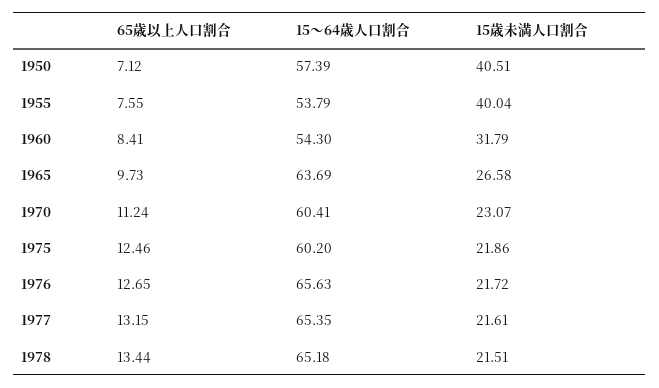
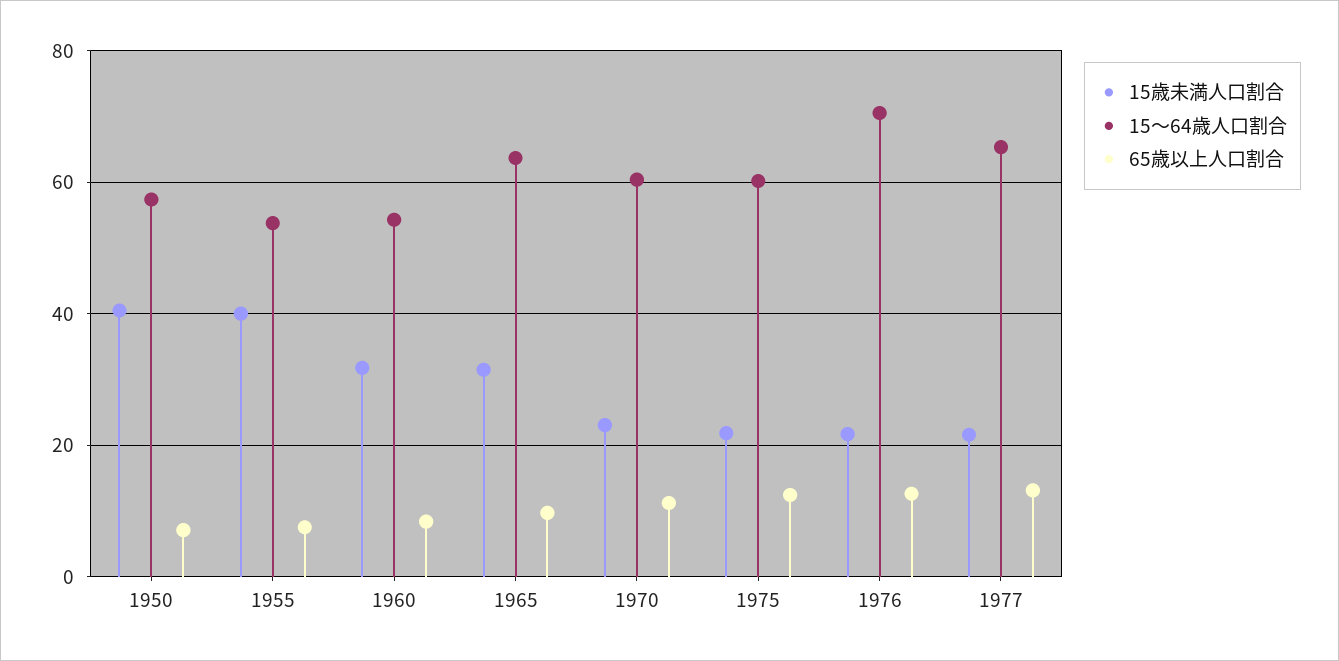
15歳未満人口割合, 1965: 26.58 -> 32
15〜64歳人口割合, 1976: 65.63 -> 70
65歳以上人口割合, 1978: 13.44 -> none
15〜64歳人口割合, 1978: 65.18 -> none
15歳未満人口割合, 1978: 21.51 -> none

